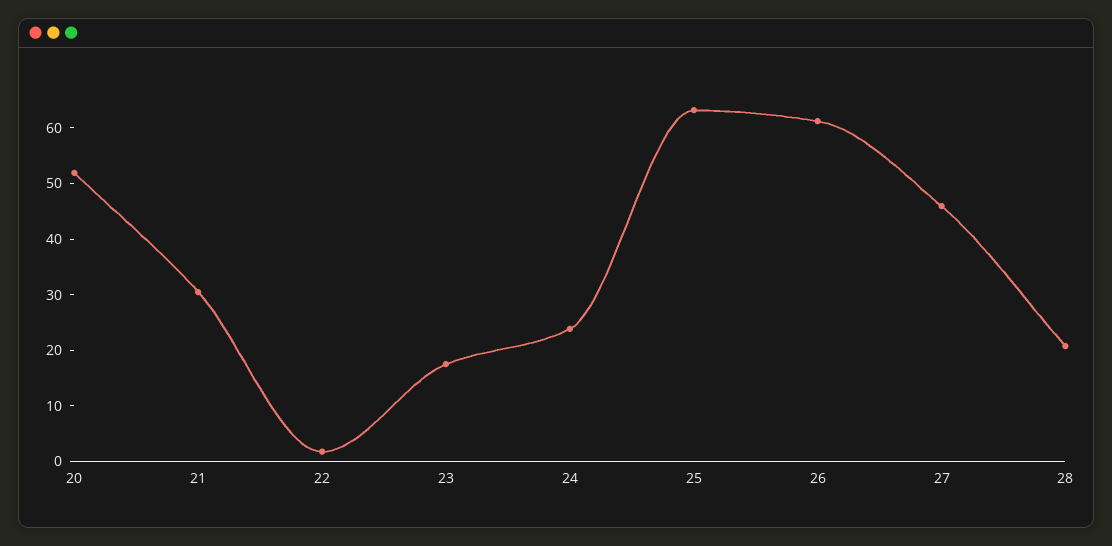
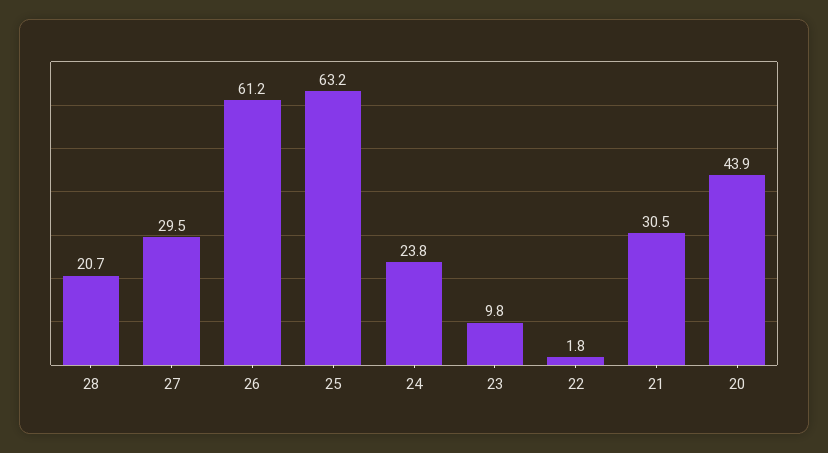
20: 52 -> 43.9
23: 18 -> 9.8
27: 46 -> 29.5

